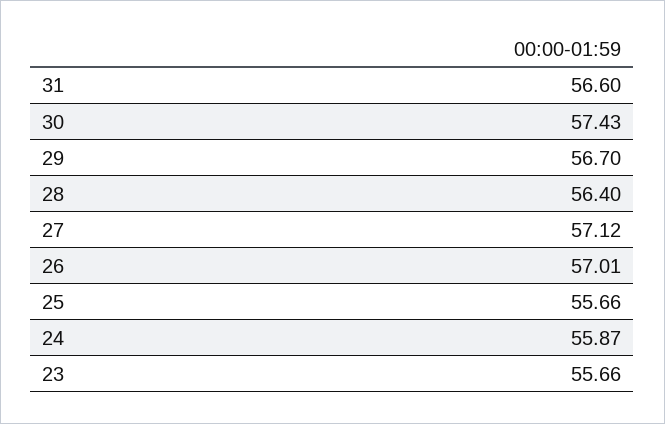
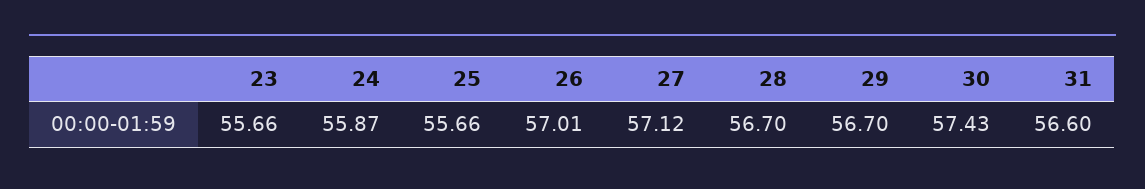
28: 56.4 -> 56.7

